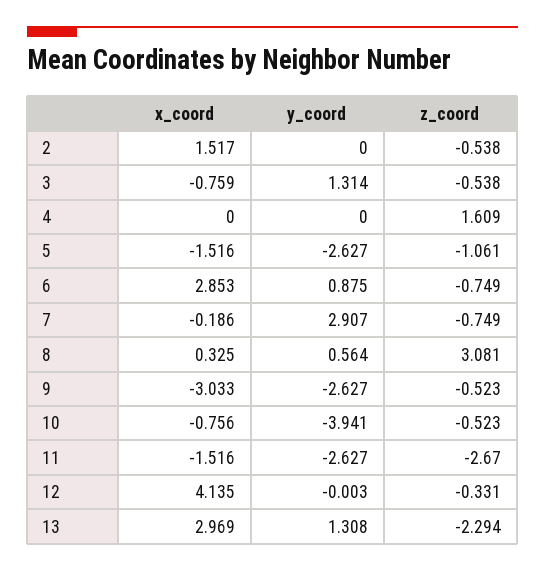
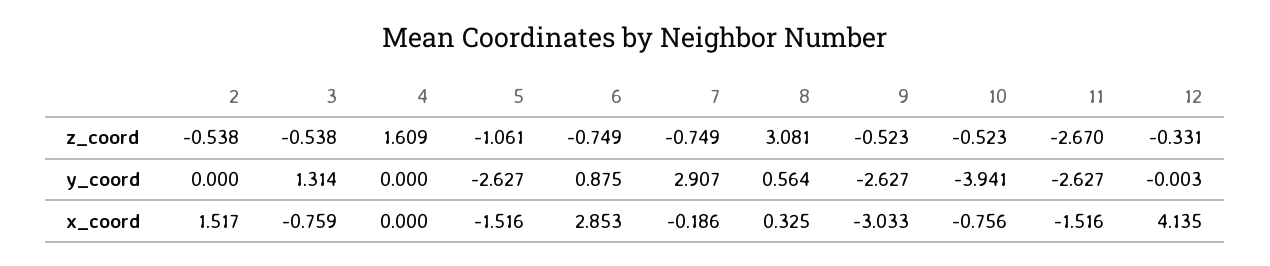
x_coord, 13: 2.969 -> none
y_coord, 13: 1.308 -> none
z_coord, 13: -2.294 -> none

